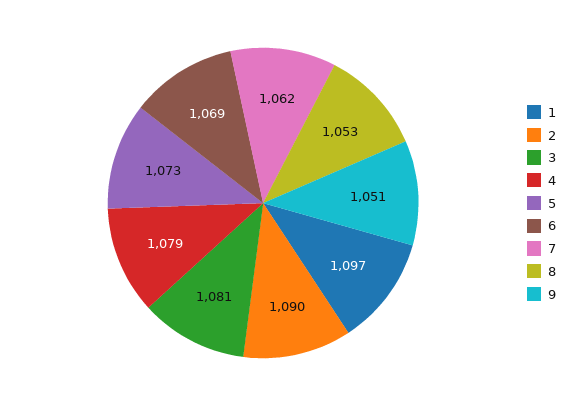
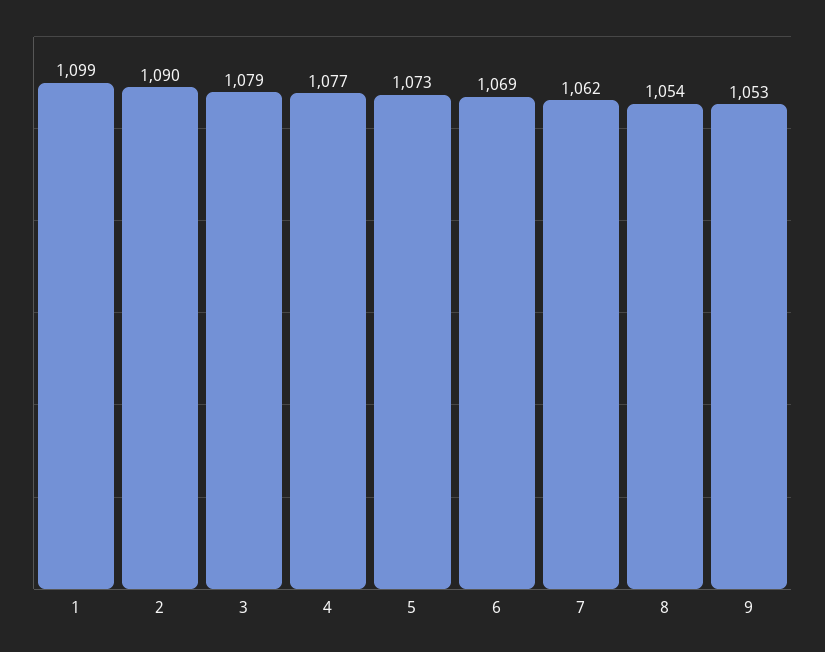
1: 1097 -> 1099
3: 1081 -> 1079
4: 1079 -> 1077
8: 1053 -> 1054
9: 1051 -> 1053

